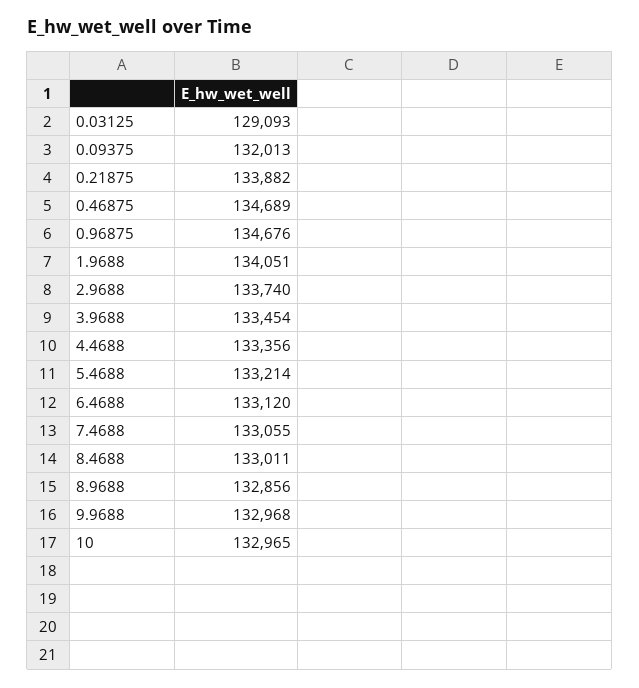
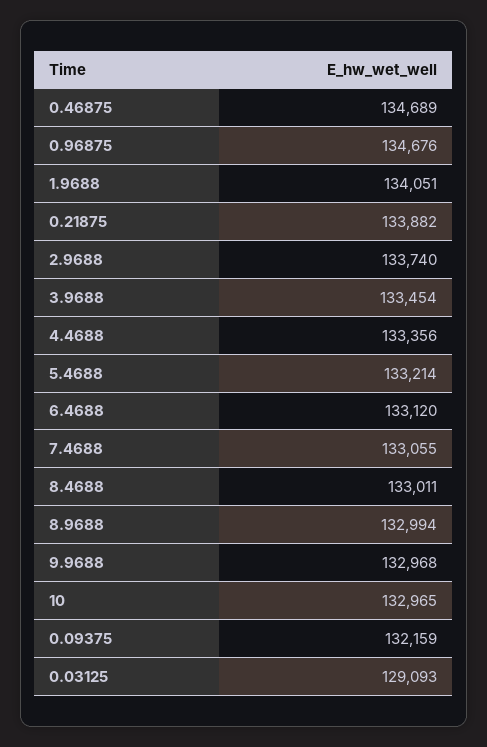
0.09375: 132013 -> 132159
8.9688: 132856 -> 132994

